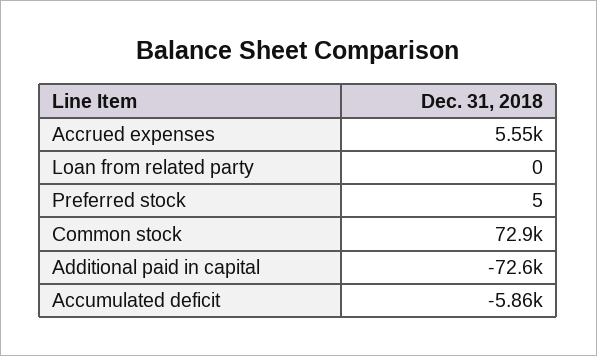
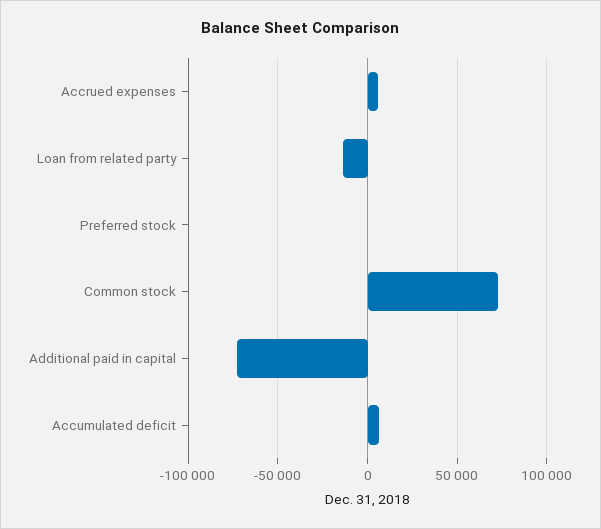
Loan from related party: 0 -> -15000
Accumulated deficit: -5860 -> 5000

